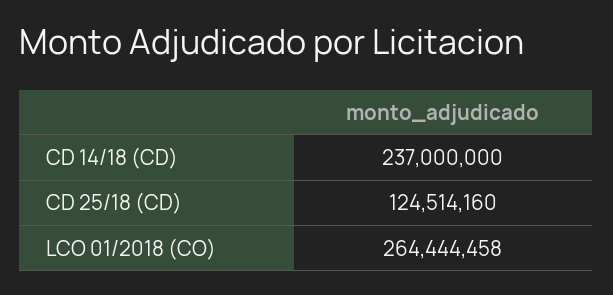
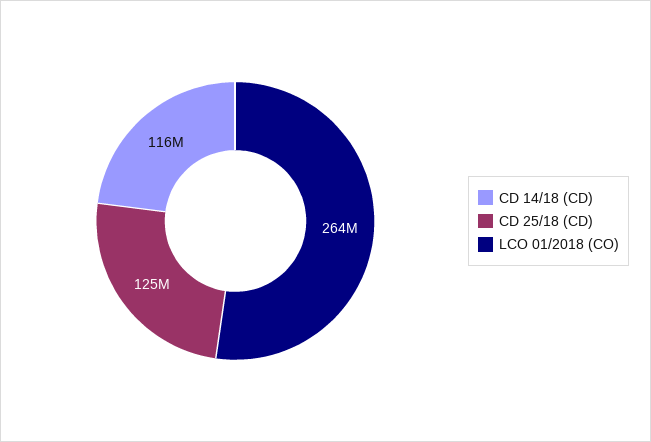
CD 14/18 (CD): 237000000 -> 116000000

